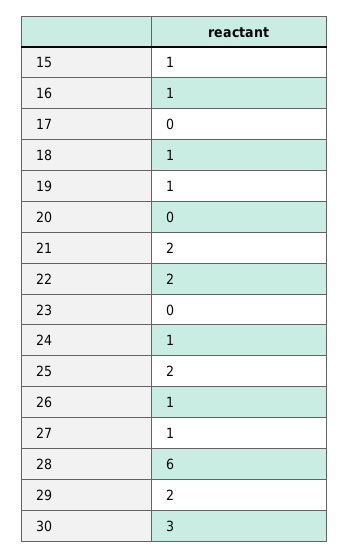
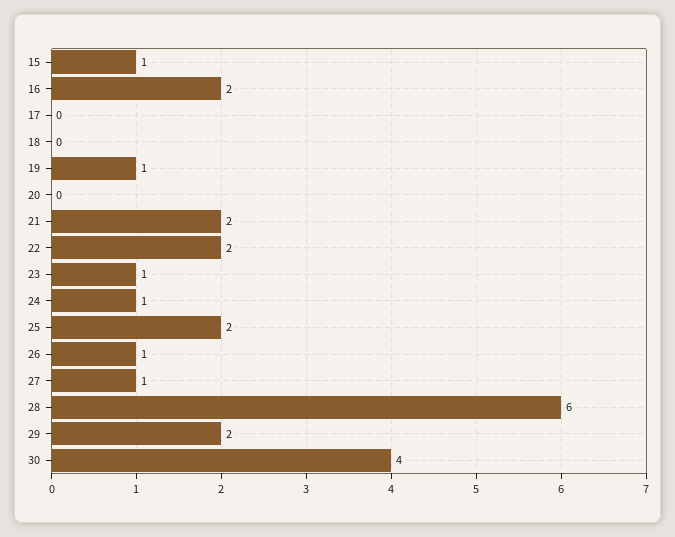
16: 1 -> 2
18: 1 -> 0
23: 0 -> 1
30: 3 -> 4

